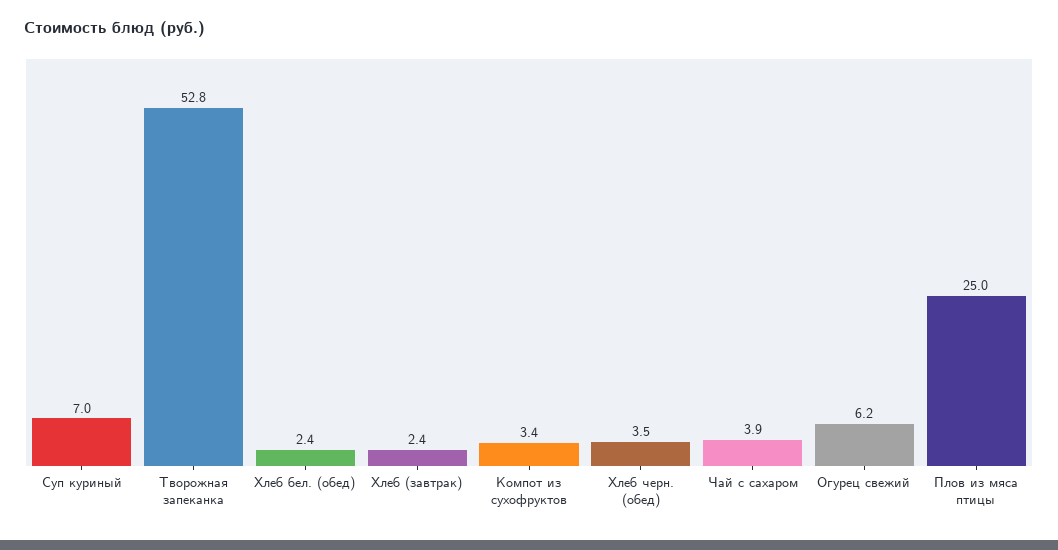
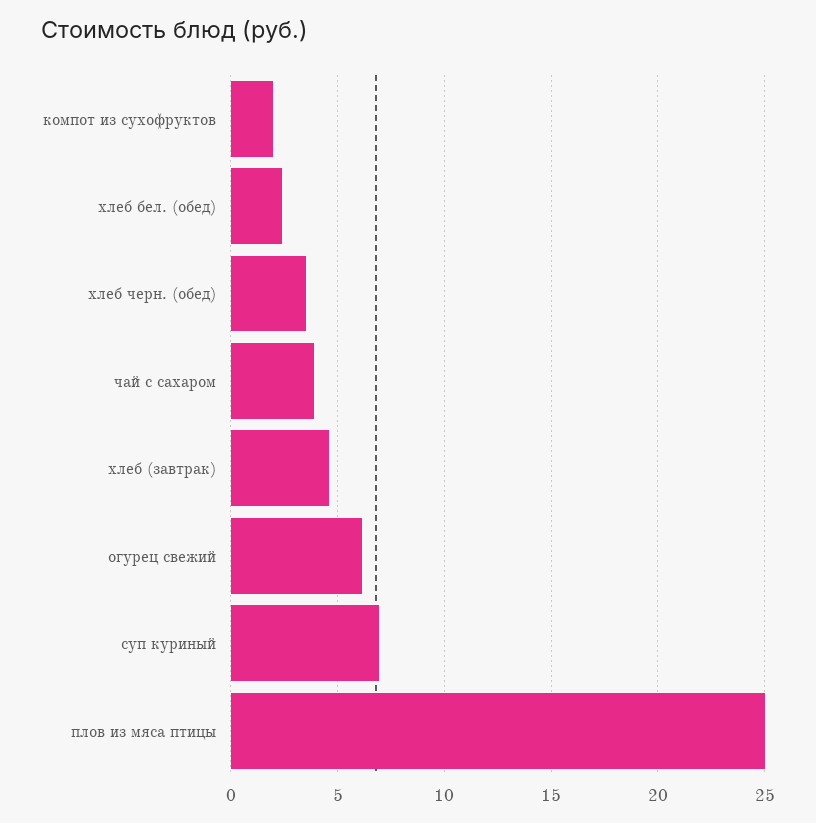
Творожная запеканка: 52.8 -> none
Хлеб (завтрак): 2.4 -> 4.5
Компот из сухофруктов: 3.4 -> 2

